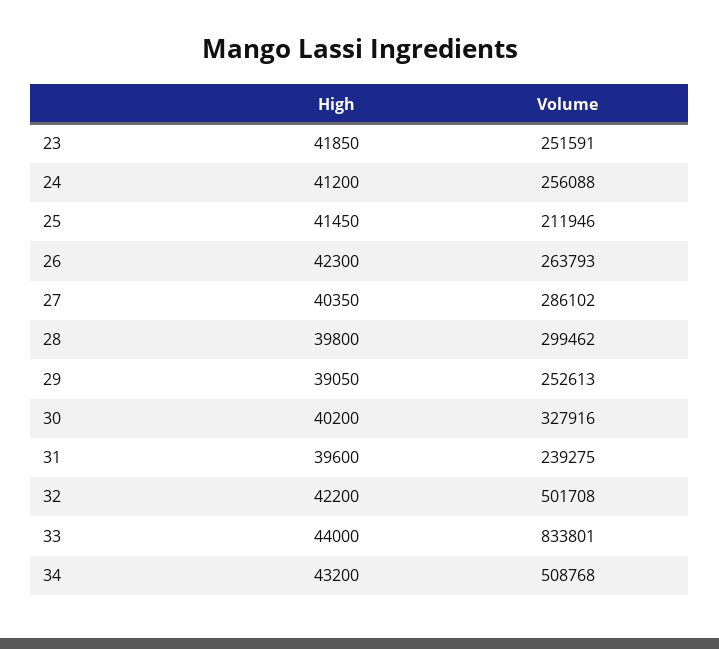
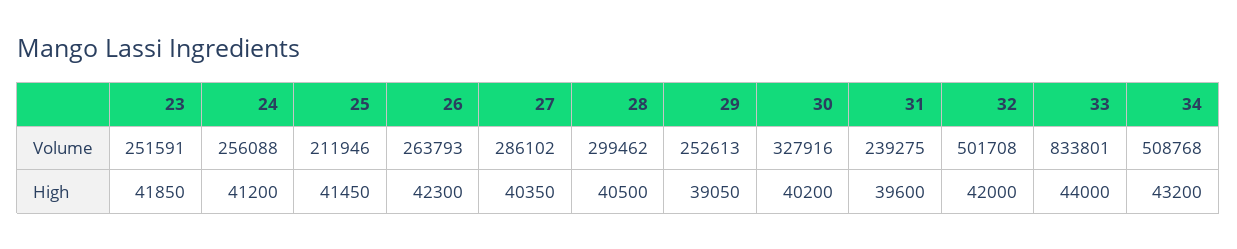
High, 28: 39800 -> 40500
High, 32: 42200 -> 42000

